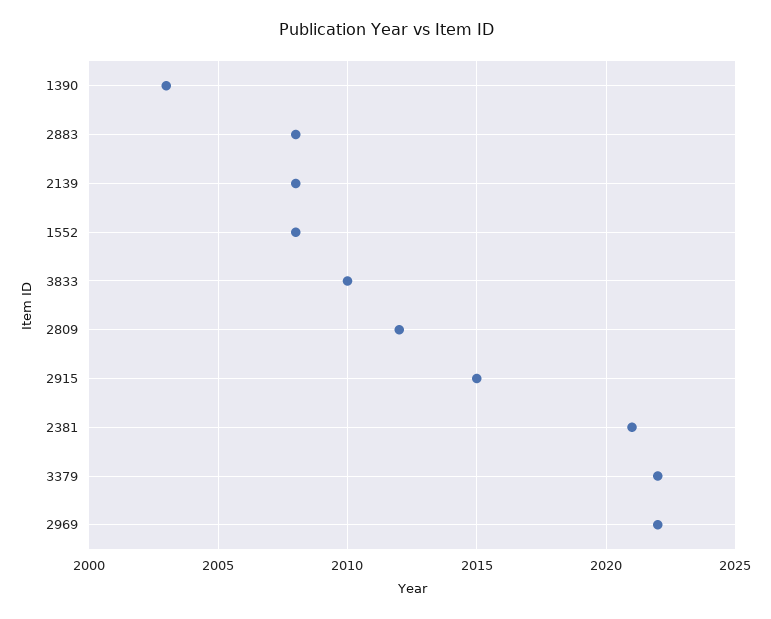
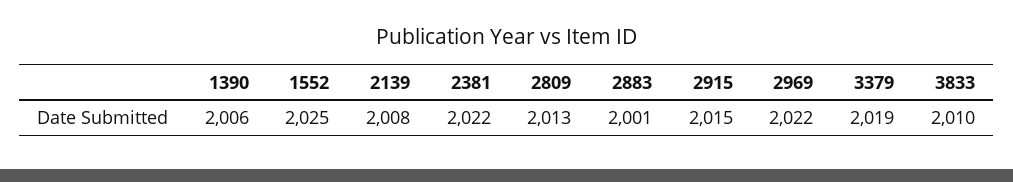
1390: 2003 -> 2006
2883: 2008 -> 2001
1552: 2008 -> 2025
2809: 2012 -> 2013
2381: 2021 -> 2022
3379: 2022 -> 2019

